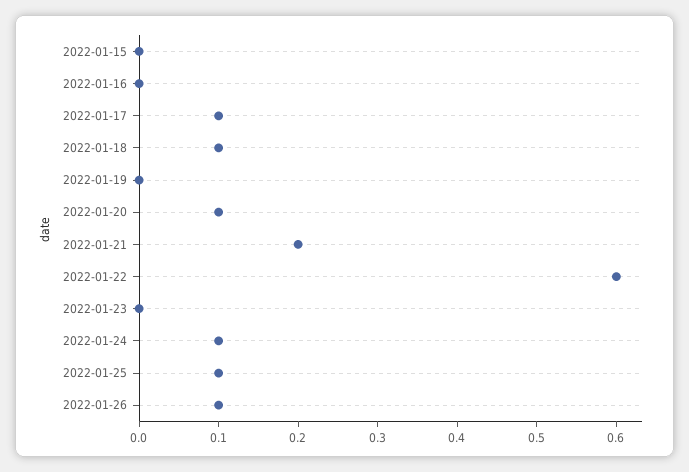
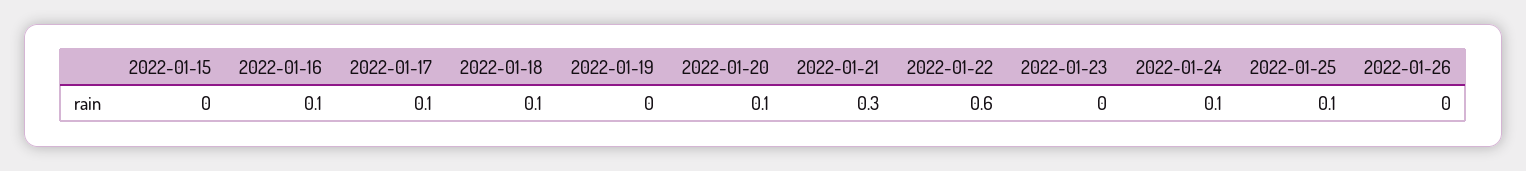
2022-01-16: 0 -> 0.1
2022-01-21: 0.2 -> 0.3
2022-01-26: 0.1 -> 0

